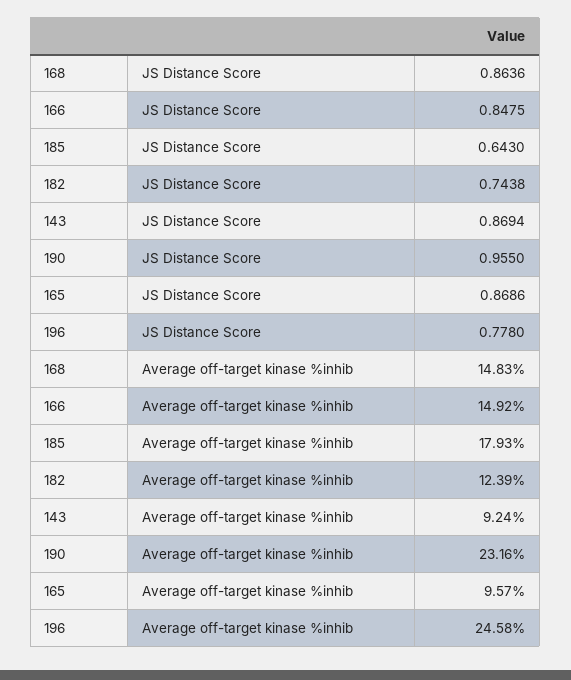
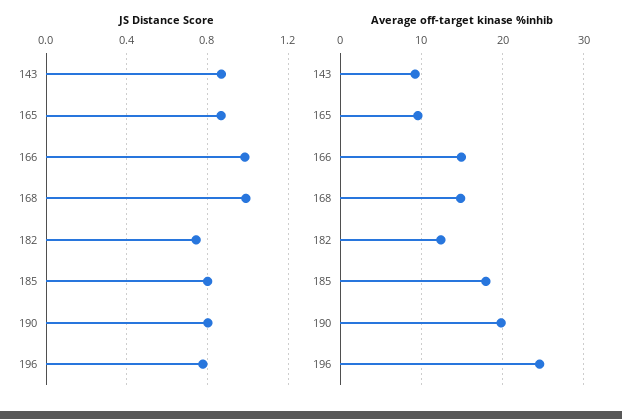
JS Distance Score, 168: 0.8636 -> 1
JS Distance Score, 166: 0.8475 -> 1
JS Distance Score, 185: 0.643 -> 0.8
JS Distance Score, 190: 0.955 -> 0.8
Average off-target kinase %inhib, 190: 23.16 -> 20

